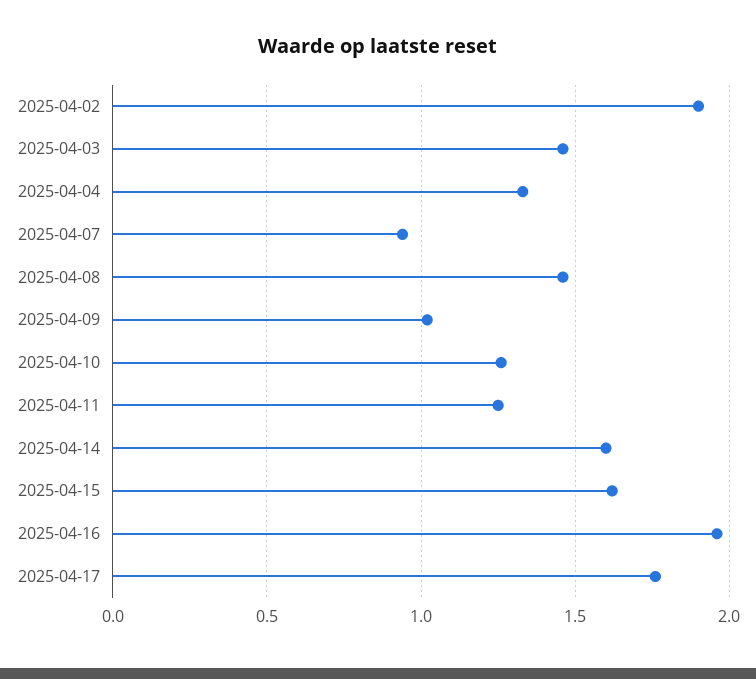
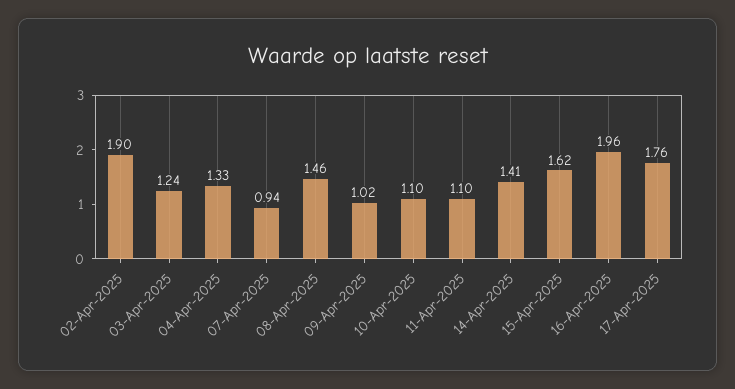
2025-04-03: 1.45 -> 1.24
2025-04-10: 1.25 -> 1.1
2025-04-11: 1.25 -> 1.1
2025-04-14: 1.6 -> 1.41

